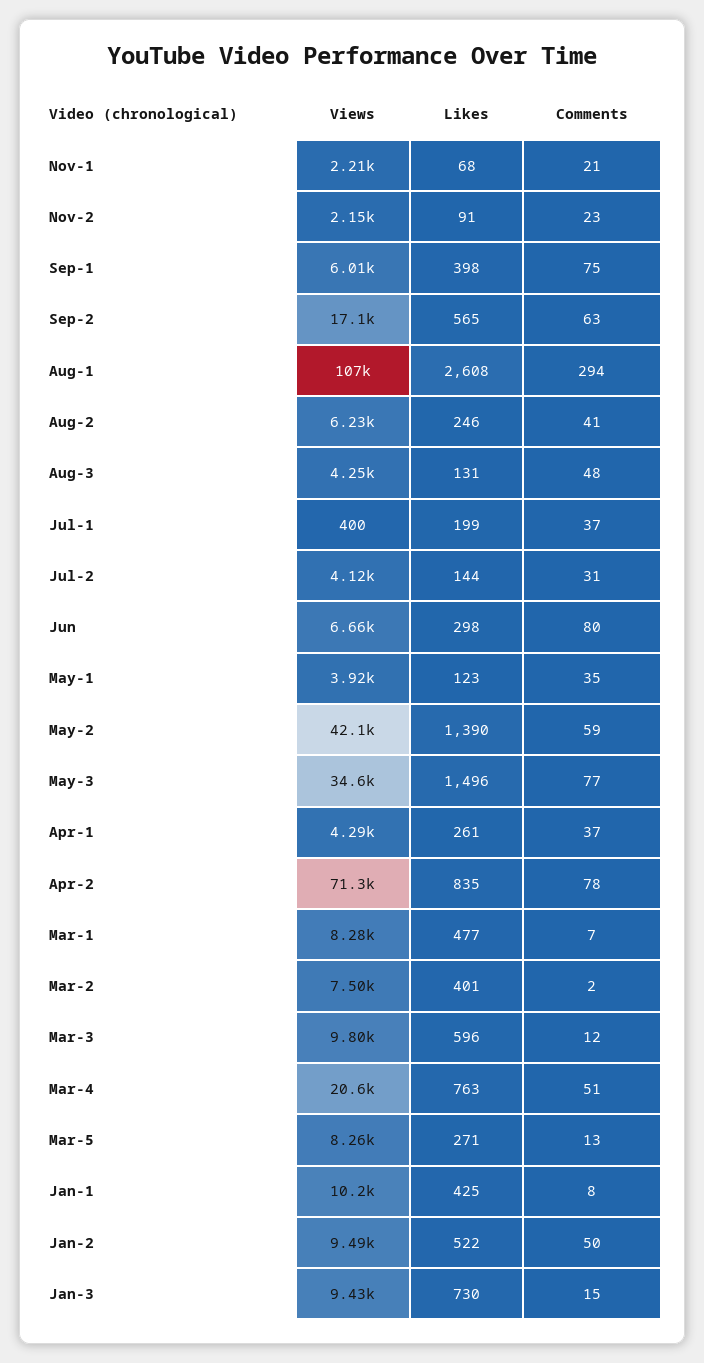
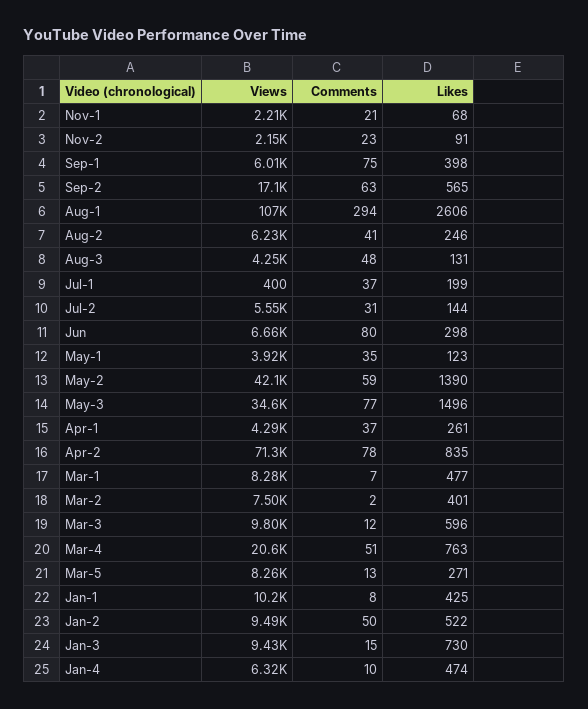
Likes, Aug-1: 2608 -> 2606
Views, Jul-2: 4120 -> 5550
Views, Jan-4: none -> 6320
Comments, Jan-4: none -> 10
Likes, Jan-4: none -> 474

